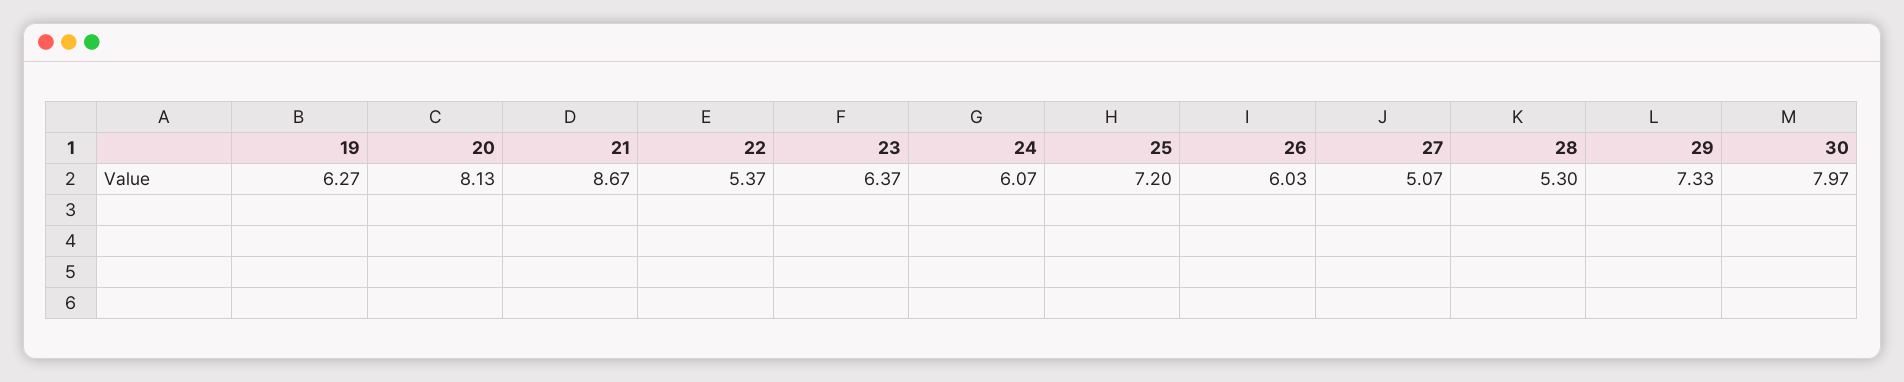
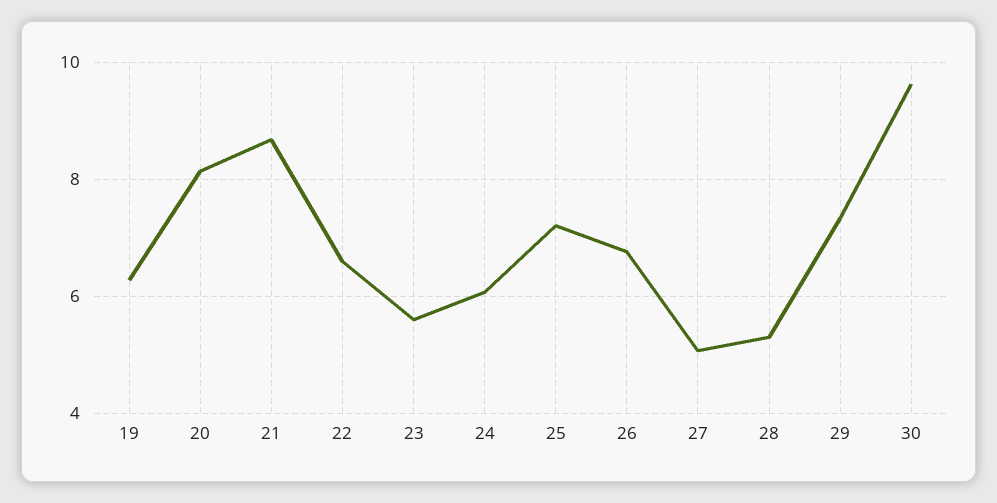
22: 5.37 -> 6.6
23: 6.37 -> 5.6
26: 6.03 -> 6.8
30: 7.97 -> 9.6

